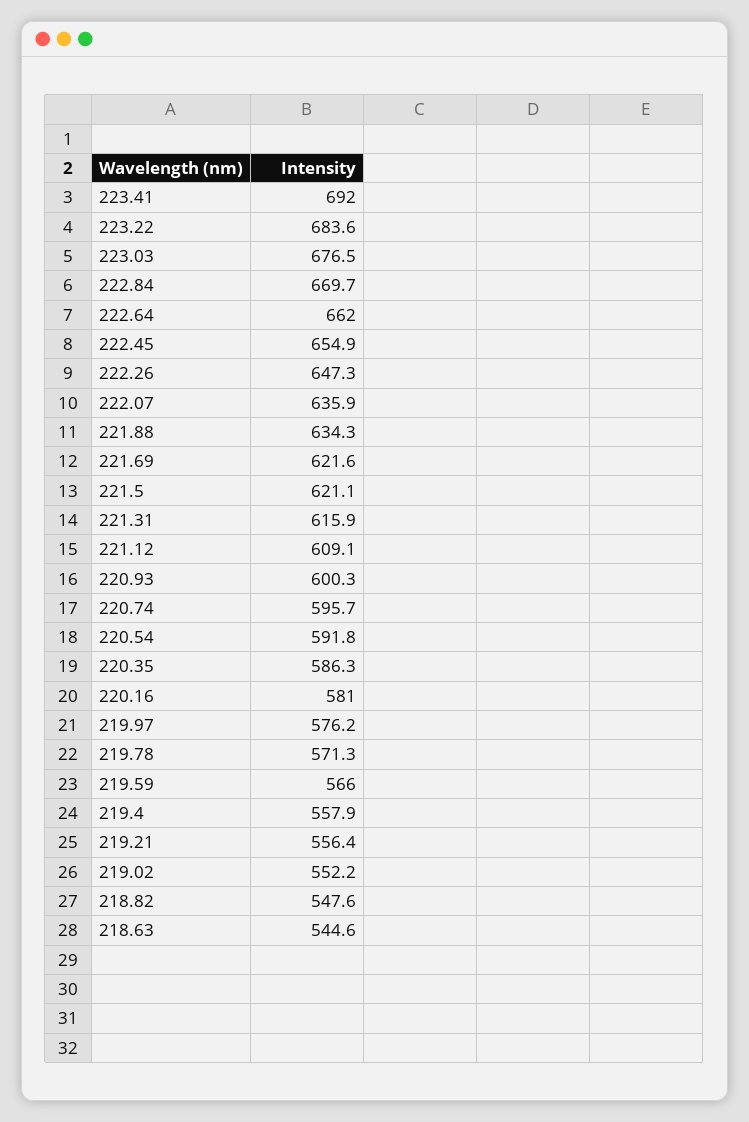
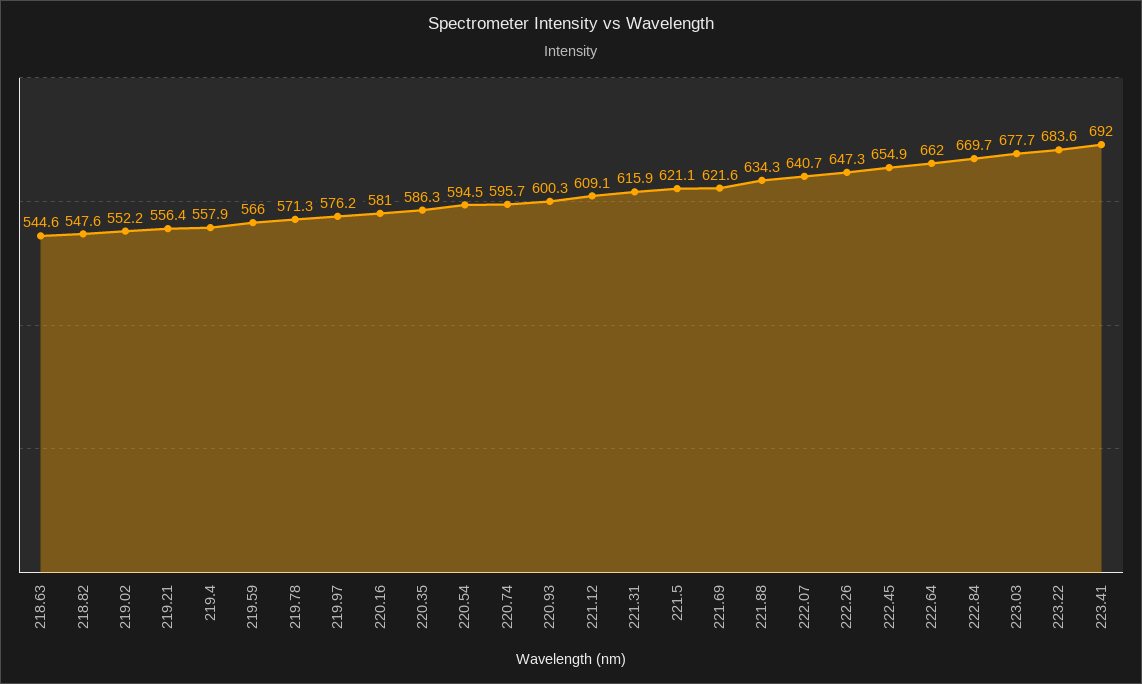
223.03: 676.5 -> 677.7
222.07: 635.9 -> 640.7
220.54: 591.8 -> 594.5

